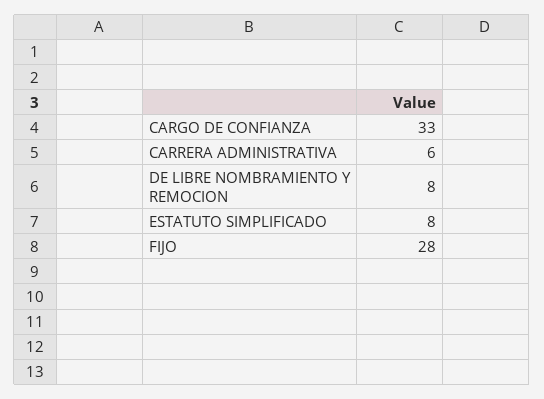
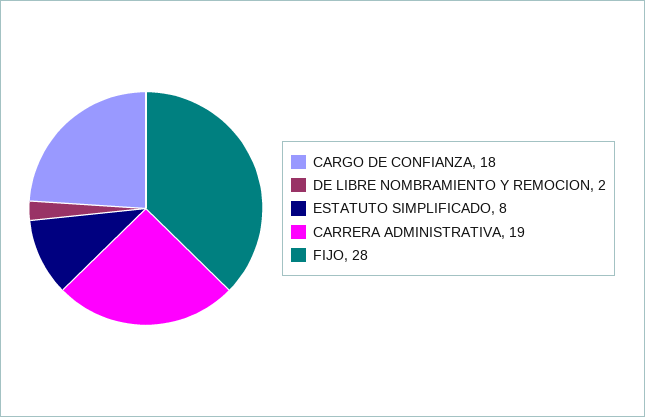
CARGO DE CONFIANZA: 33 -> 18
CARRERA ADMINISTRATIVA: 6 -> 19
DE LIBRE NOMBRAMIENTO Y REMOCION: 8 -> 2

